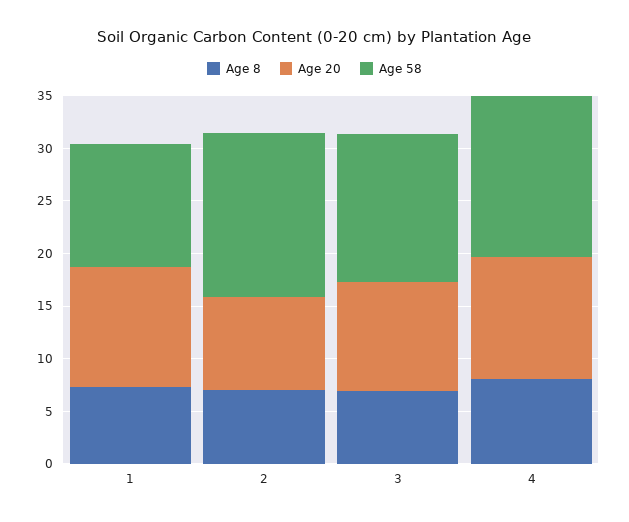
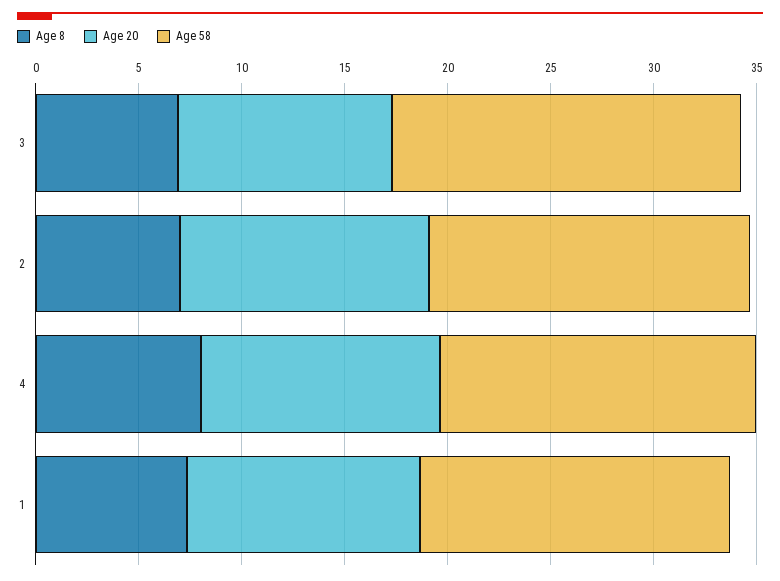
Age 58, 1: 12 -> 15
Age 20, 2: 9 -> 12
Age 58, 3: 14 -> 17

